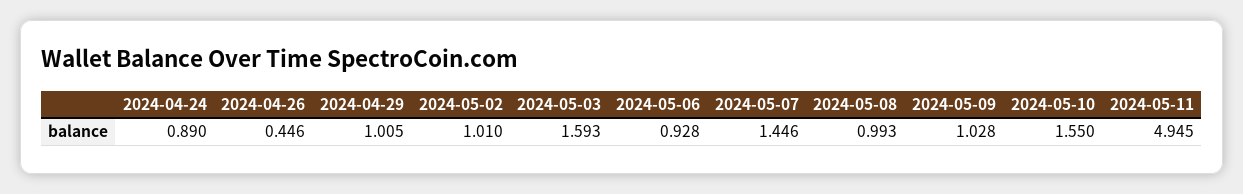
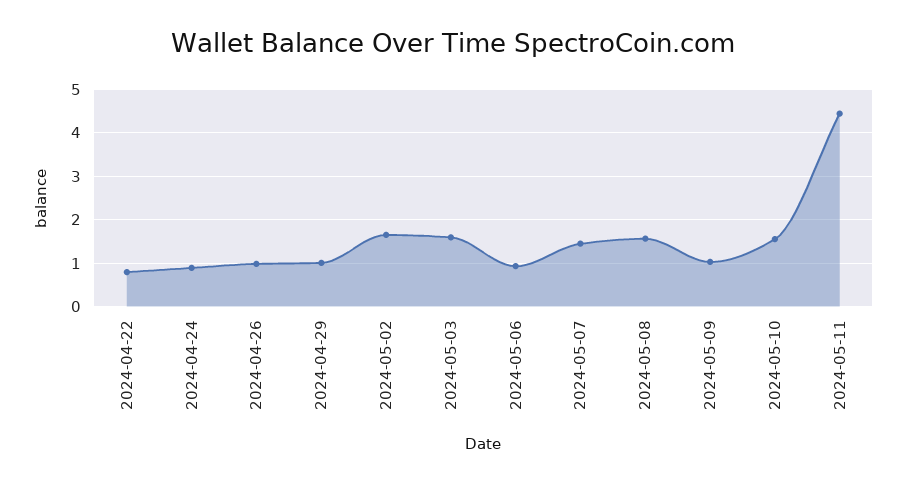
2024-04-26: 0.446 -> 1
2024-05-02: 1.01 -> 1.6
2024-05-08: 0.993 -> 1.6
2024-05-11: 4.945 -> 4.4
2024-04-22: none -> 0.8

